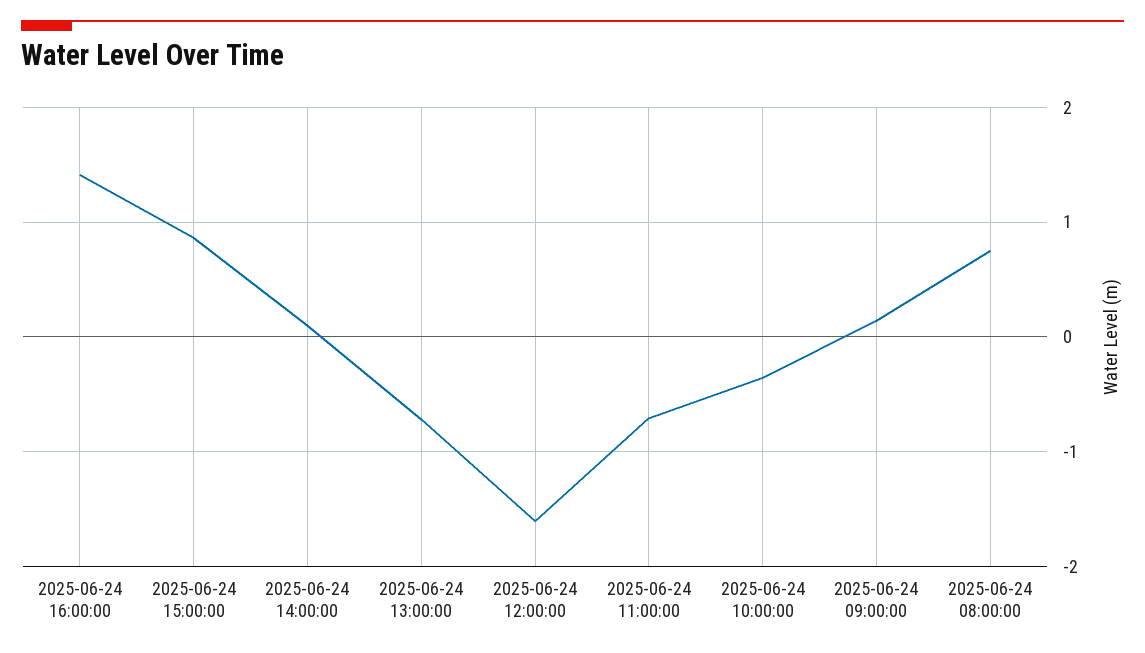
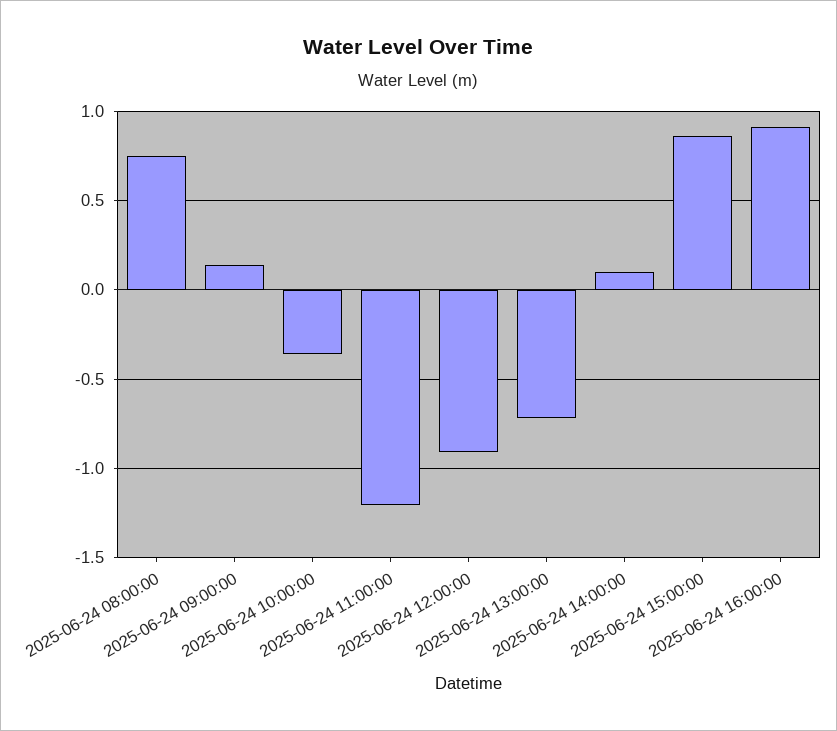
2025-06-24 16:00:00: 1.4 -> 0.9
2025-06-24 12:00:00: -1.6 -> -0.9
2025-06-24 11:00:00: -0.7 -> -1.2

